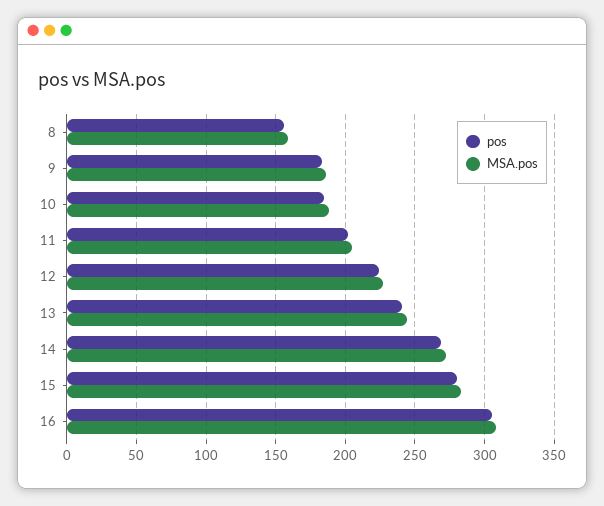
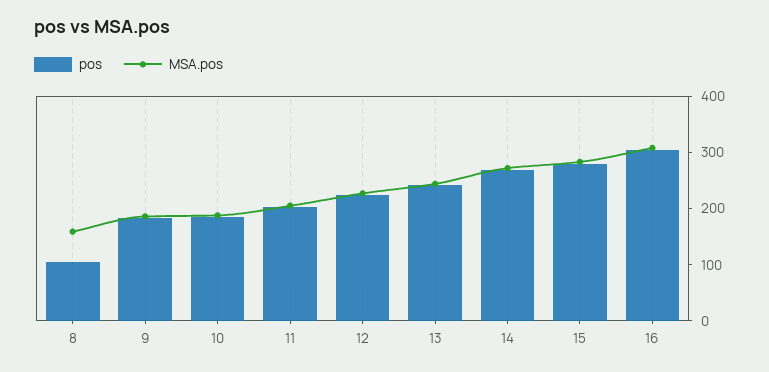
pos, 8: 155 -> 100

